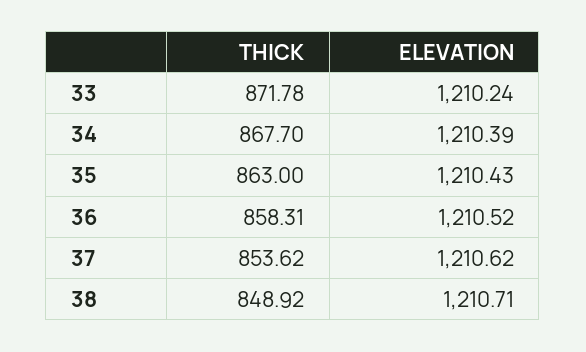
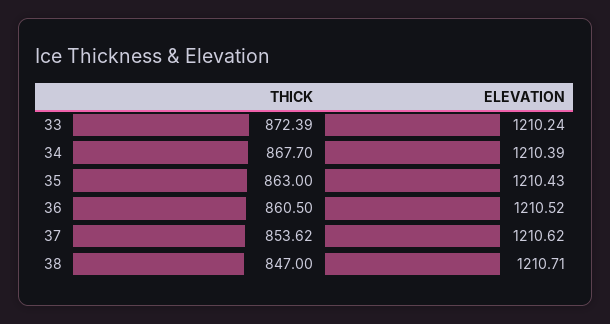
THICK, 33: 871.78 -> 872.39
THICK, 36: 858.31 -> 860.5
THICK, 38: 848.92 -> 847

